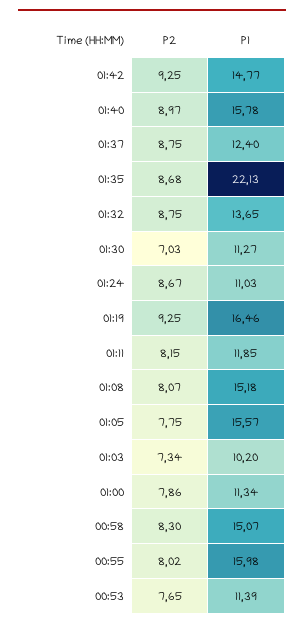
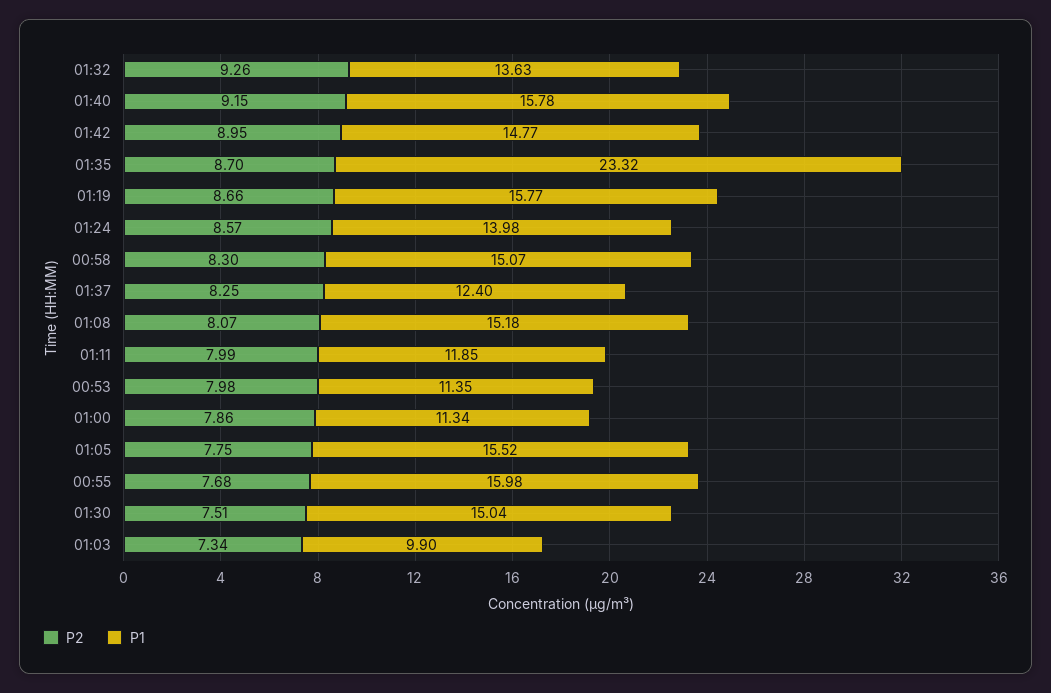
P2, 01:42: 9.25 -> 8.95
P2, 01:40: 8.97 -> 9.15
P2, 01:37: 8.75 -> 8.25
P2, 01:35: 8.68 -> 8.7
P1, 01:35: 22.13 -> 23.32
P2, 01:32: 8.75 -> 9.26
P1, 01:32: 13.65 -> 13.63
P2, 01:30: 7.03 -> 7.51
P1, 01:30: 11.27 -> 15.04
P2, 01:24: 8.67 -> 8.57
P1, 01:24: 11.03 -> 13.98
P2, 01:19: 9.25 -> 8.66
P1, 01:19: 16.46 -> 15.77
P2, 01:11: 8.15 -> 7.99
P1, 01:05: 15.57 -> 15.52
P1, 01:03: 10.2 -> 9.9
P2, 00:55: 8.02 -> 7.68
P2, 00:53: 7.65 -> 7.98
P1, 00:53: 11.39 -> 11.35

